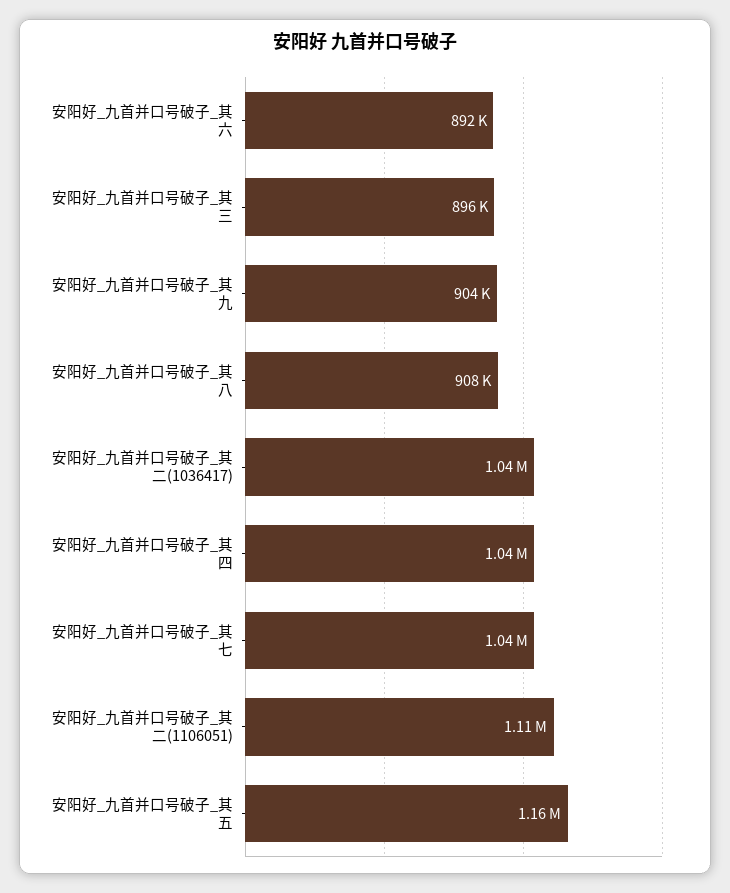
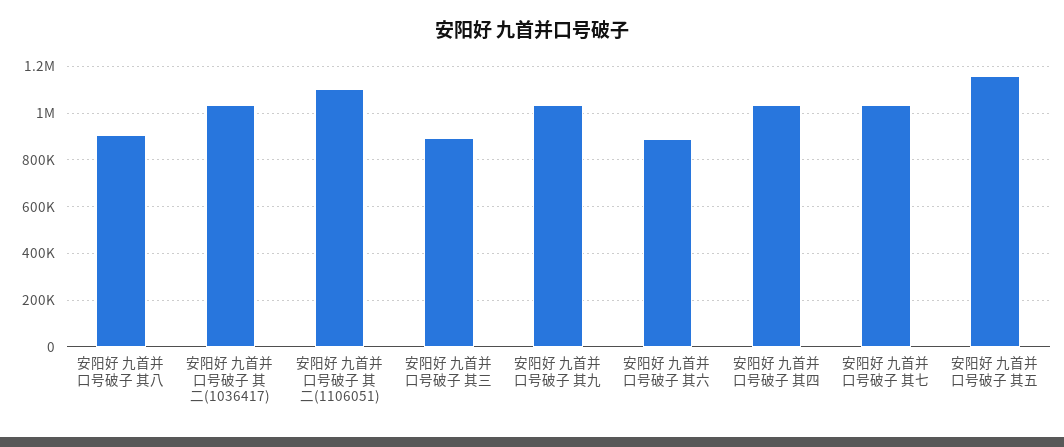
安阳好_九首并口号破子_其九: 904000 -> 1050000

